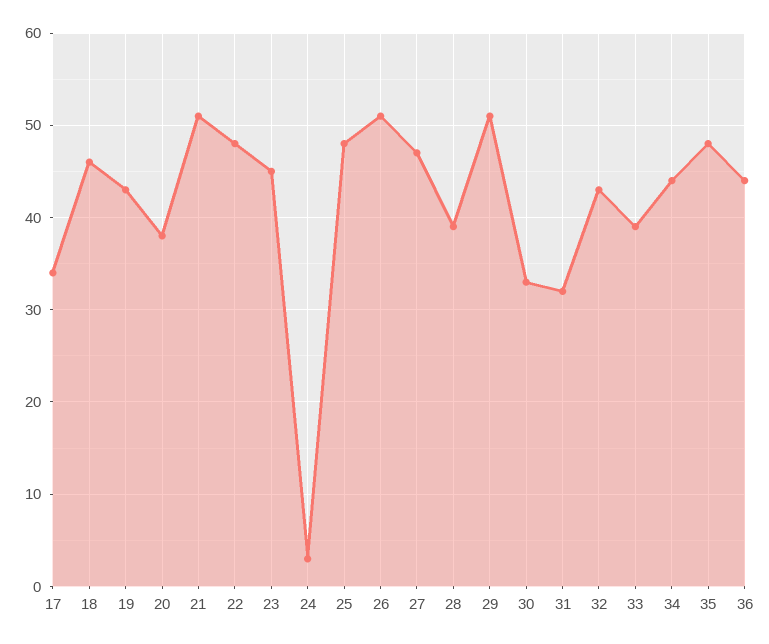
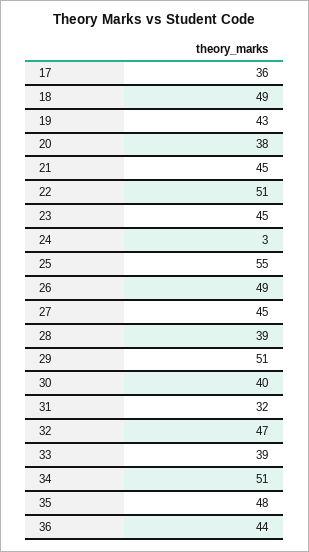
17: 34 -> 36
18: 46 -> 49
21: 51 -> 45
22: 48 -> 51
25: 48 -> 55
26: 51 -> 49
27: 47 -> 45
30: 33 -> 40
32: 43 -> 47
34: 44 -> 51

